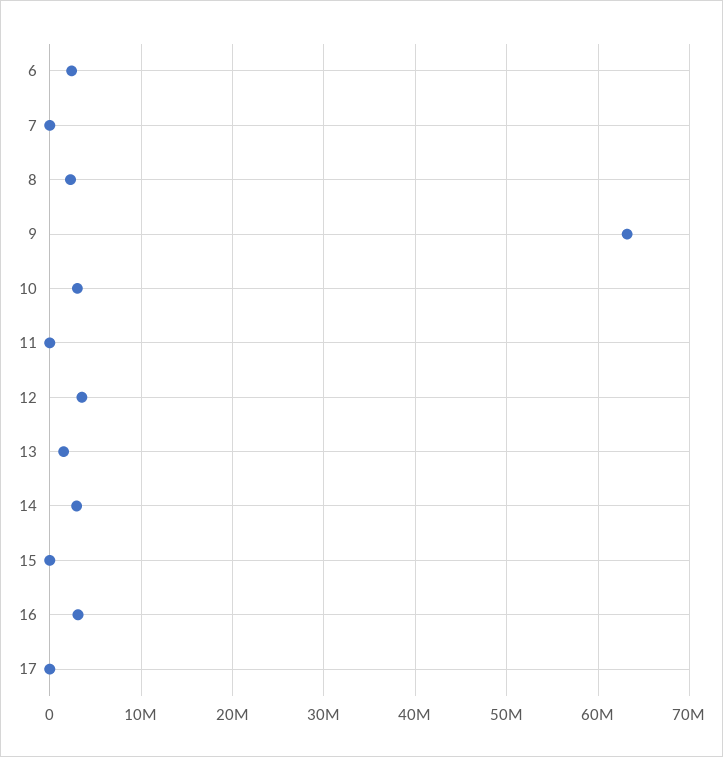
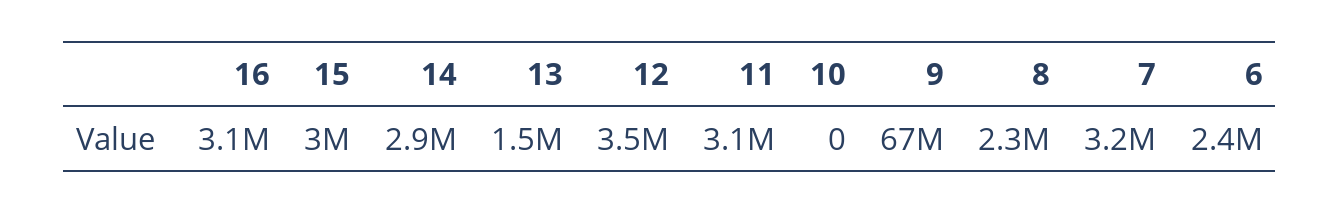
7: 0 -> 3200000
9: 63000000 -> 67000000
10: 3000000 -> 0
11: 0 -> 3100000
15: 0 -> 3000000
17: 0 -> none

